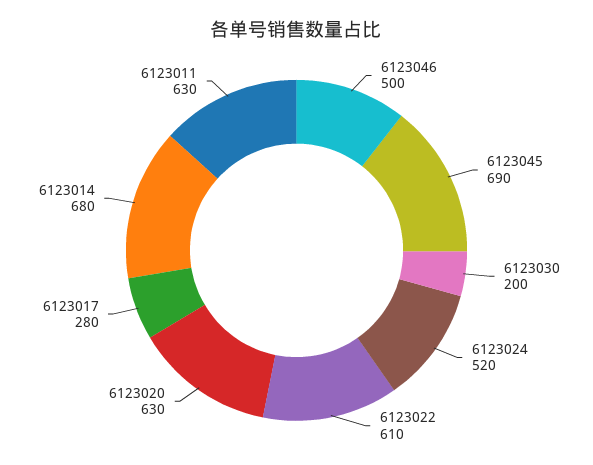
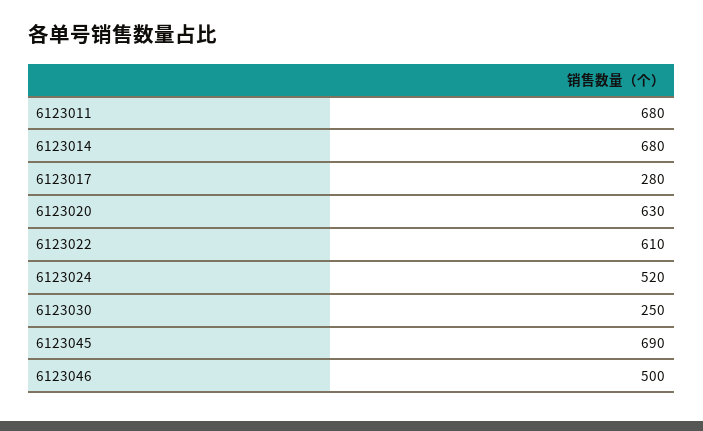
6123030: 200 -> 250
6123011: 630 -> 680

